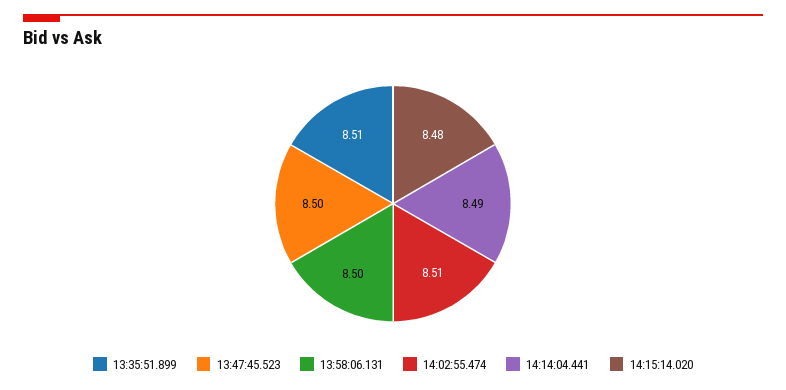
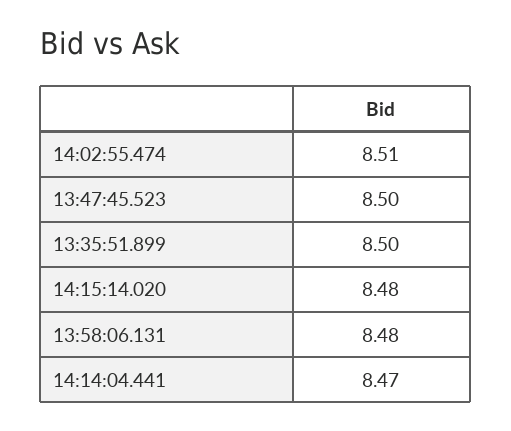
13:35:51.899: 8.51 -> 8.5
13:58:06.131: 8.5 -> 8.48
14:14:04.441: 8.49 -> 8.47

